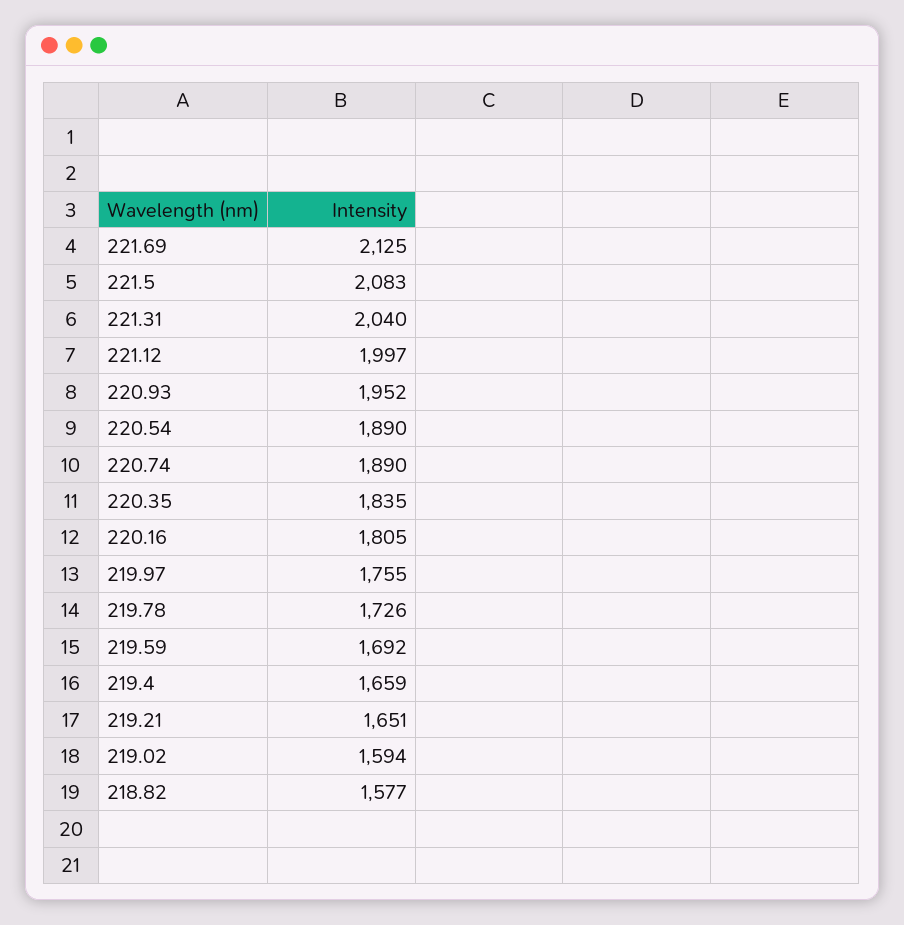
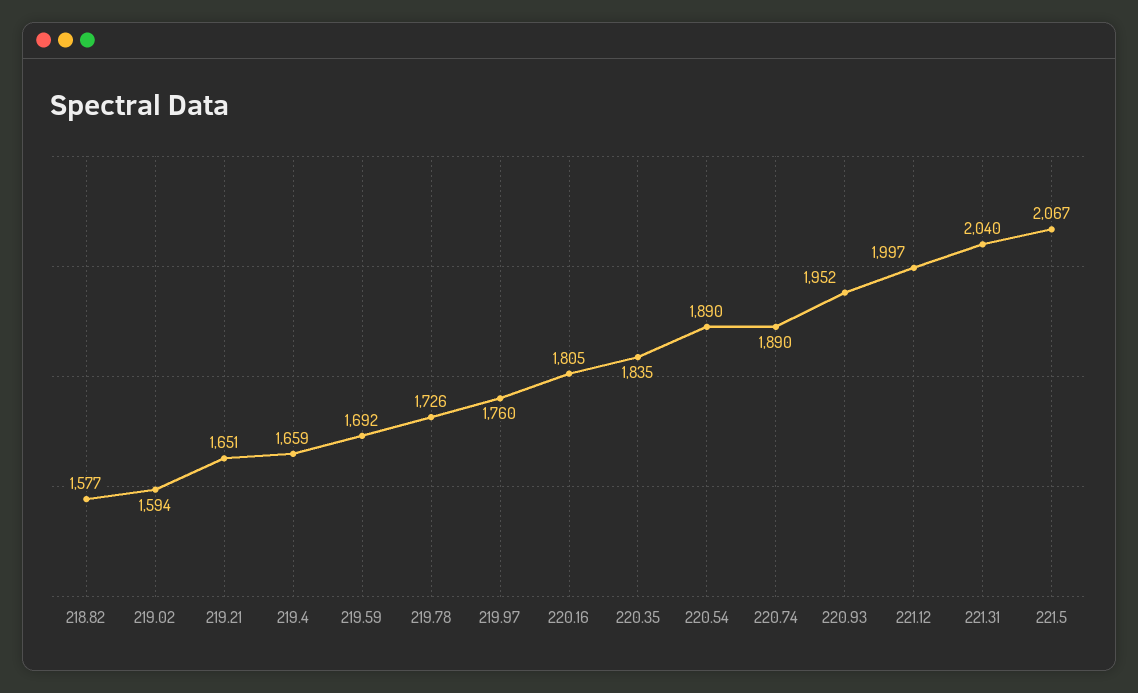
221.69: 2125 -> none
221.5: 2083 -> 2067
219.97: 1755 -> 1760

